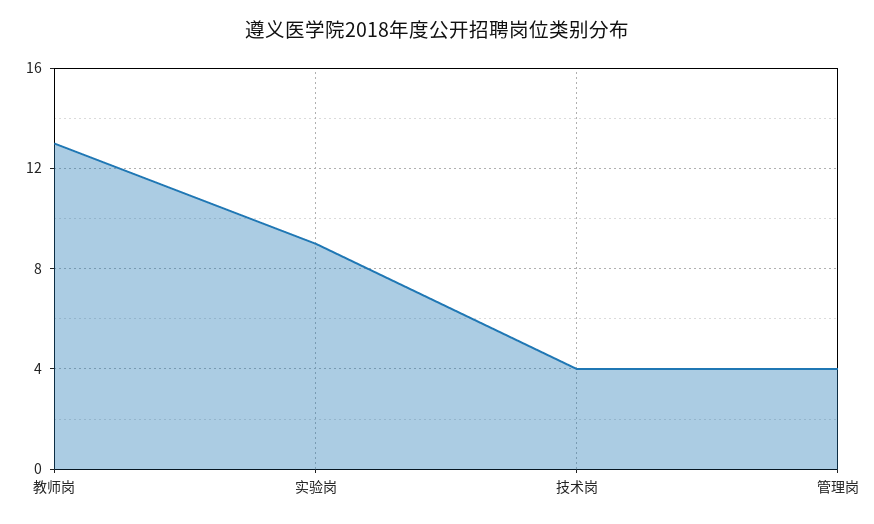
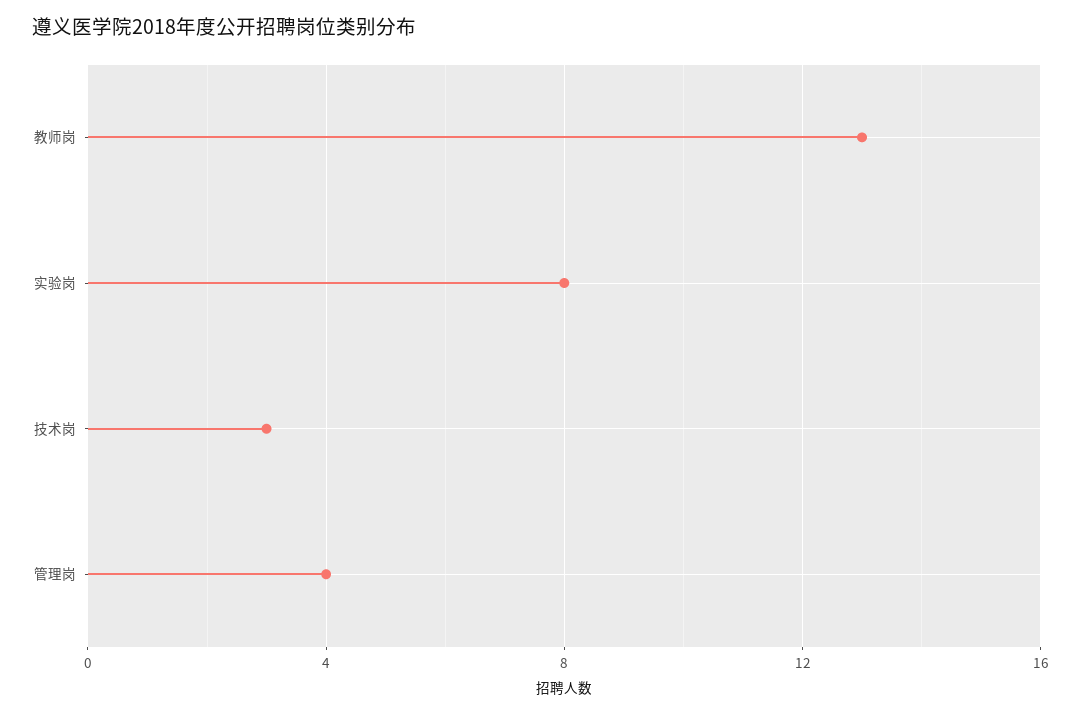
实验岗: 9 -> 8
技术岗: 4 -> 3

